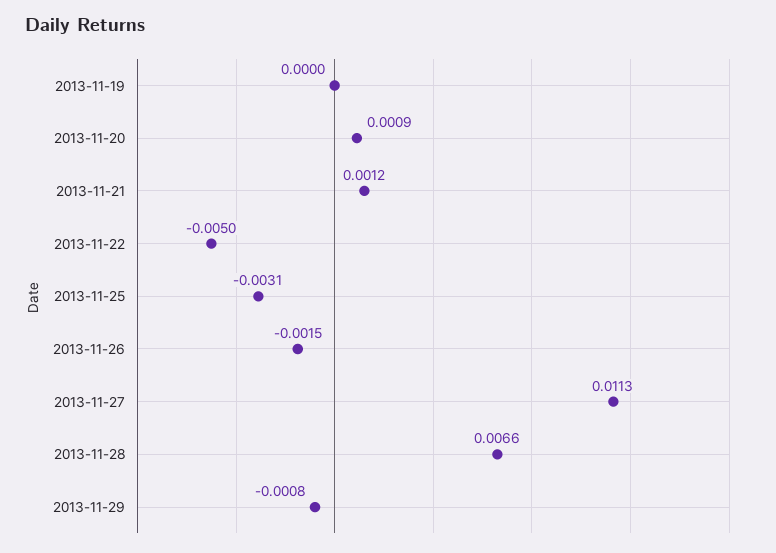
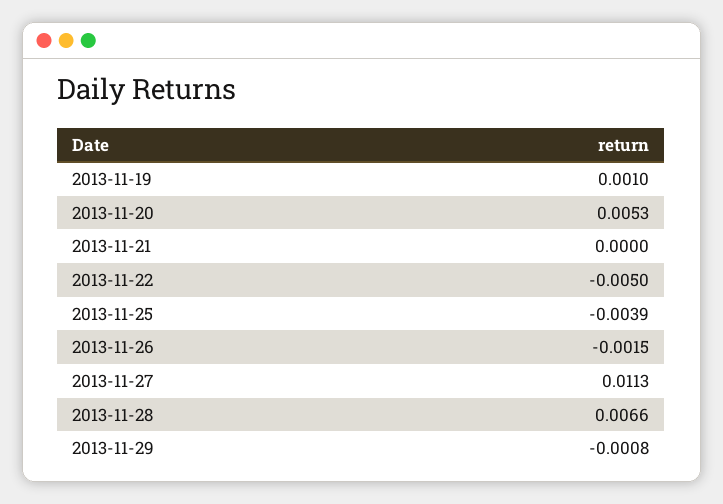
2013-11-19: 0 -> 0.001
2013-11-20: 0.0009 -> 0.0053
2013-11-21: 0.0012 -> 0
2013-11-25: -0.0031 -> -0.0039

